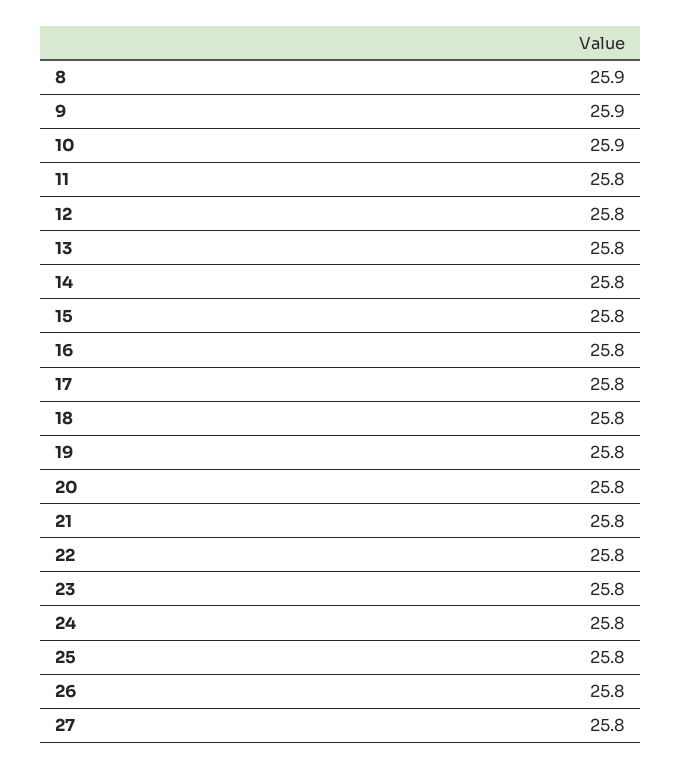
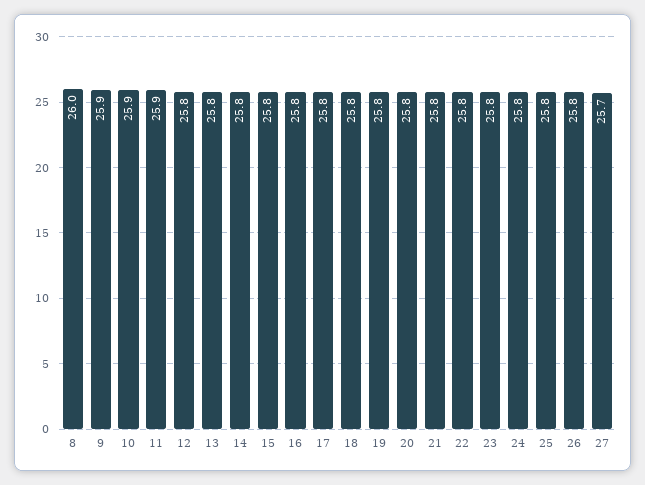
8: 25.9 -> 26
11: 25.8 -> 25.9
27: 25.8 -> 25.7

